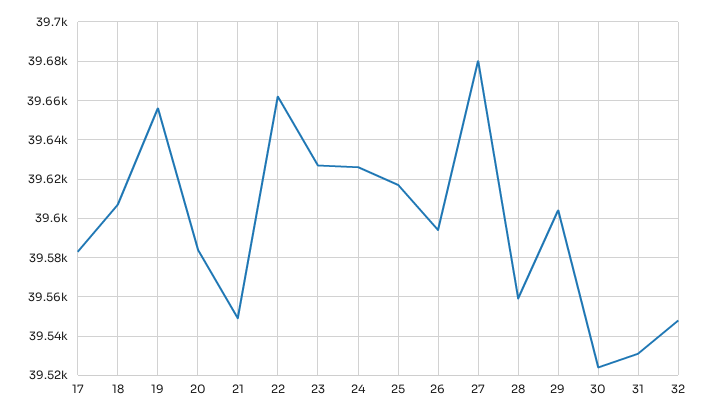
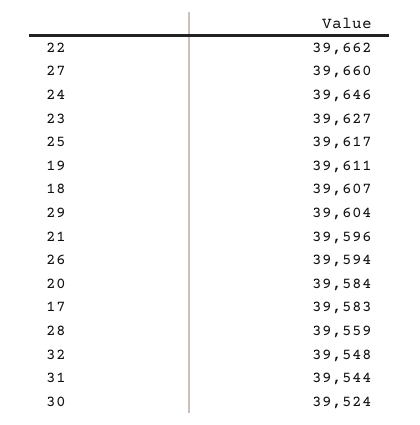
19: 39655 -> 39611
21: 39550 -> 39596
24: 39625 -> 39646
27: 39680 -> 39660
31: 39530 -> 39544

